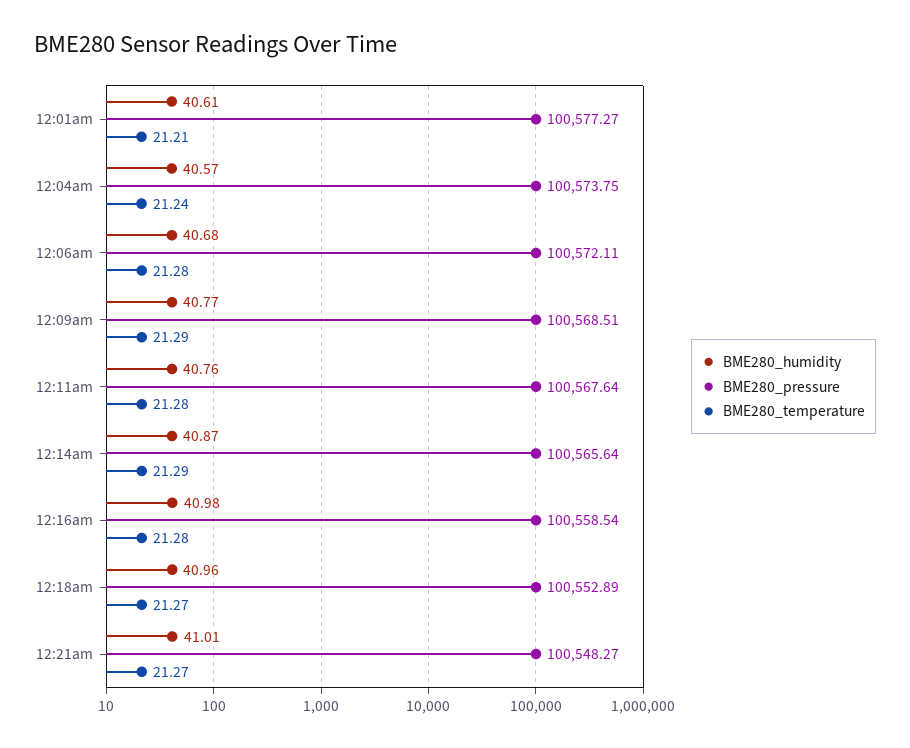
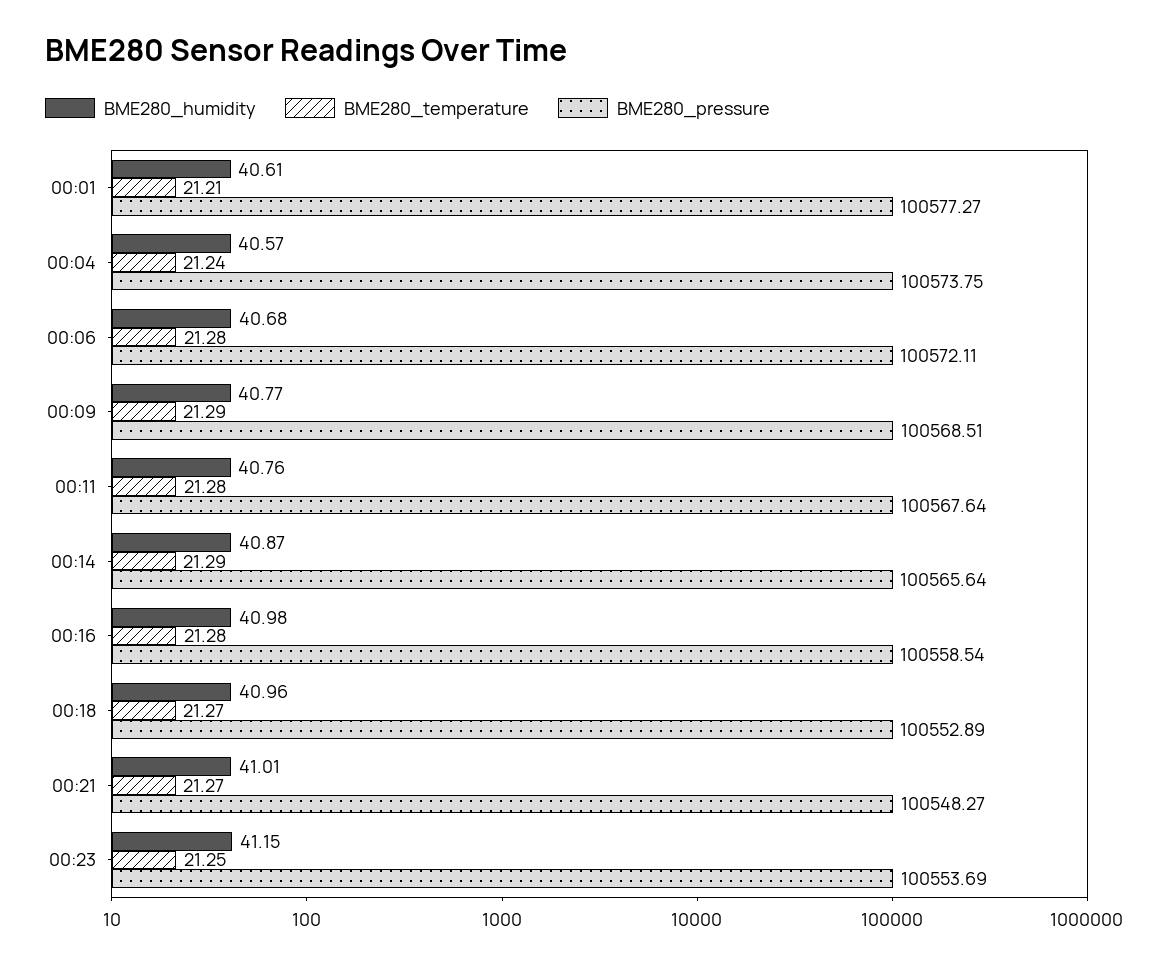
BME280_humidity, 00:23: none -> 41.15
BME280_temperature, 00:23: none -> 21.25
BME280_pressure, 00:23: none -> 100553.69

